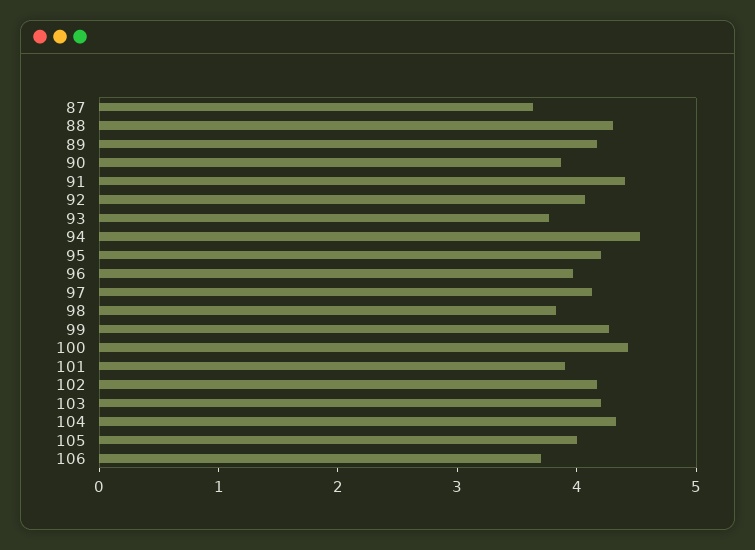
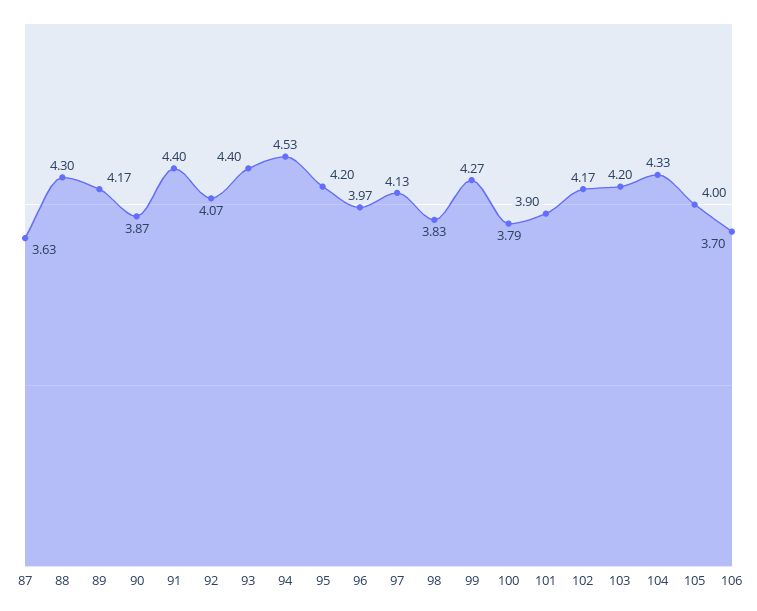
93: 3.8 -> 4.4
100: 4.4 -> 3.79

